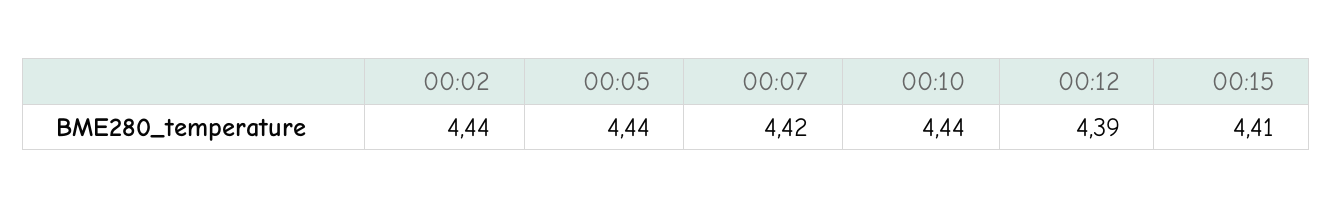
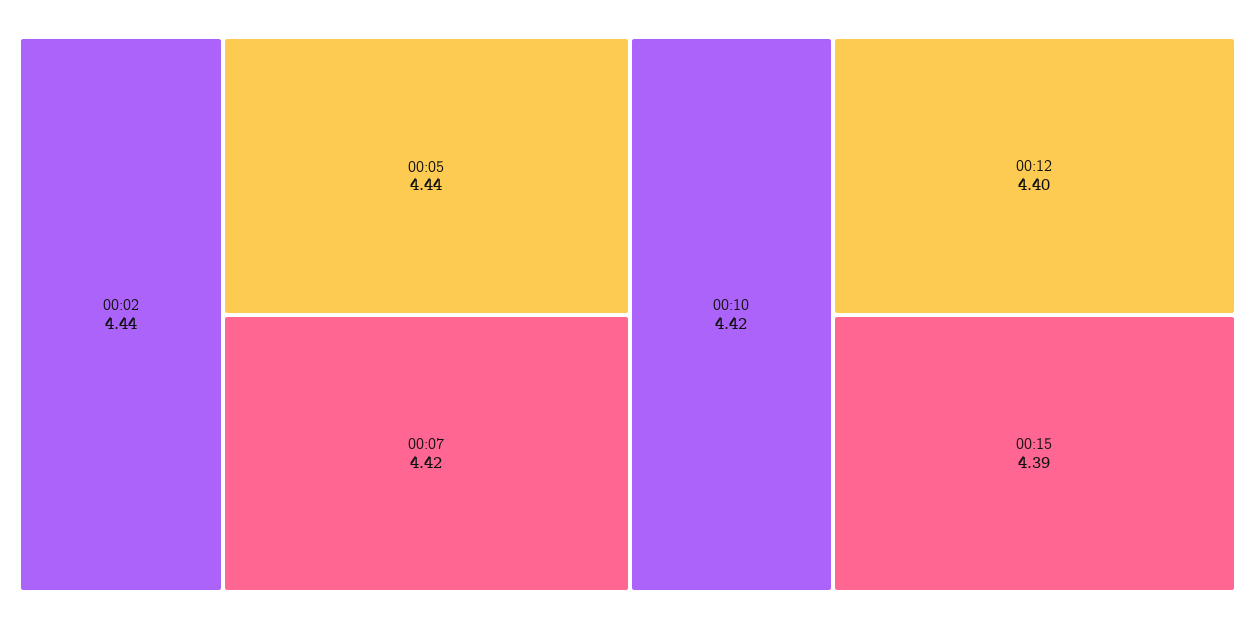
00:10: 4.44 -> 4.42
00:12: 4.39 -> 4.4
00:15: 4.41 -> 4.39

